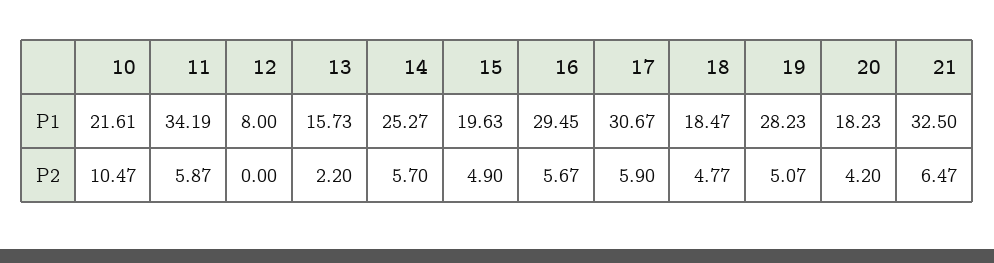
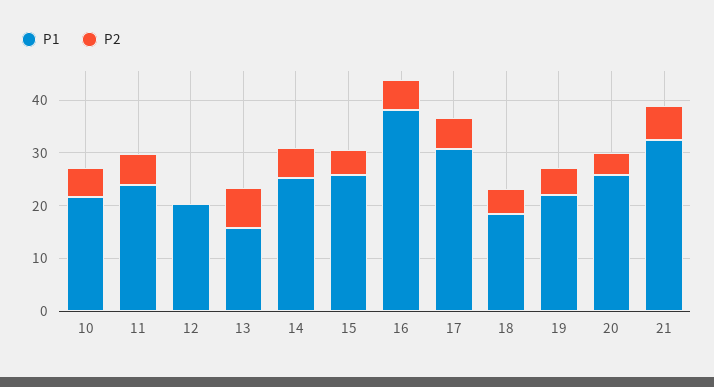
P1, 11: 34.19 -> 24
P1, 12: 8 -> 20
P1, 15: 19.63 -> 26
P1, 16: 29.45 -> 38
P1, 19: 28.23 -> 22
P1, 20: 18.23 -> 26
P2, 10: 10.47 -> 6
P2, 13: 2.2 -> 8

